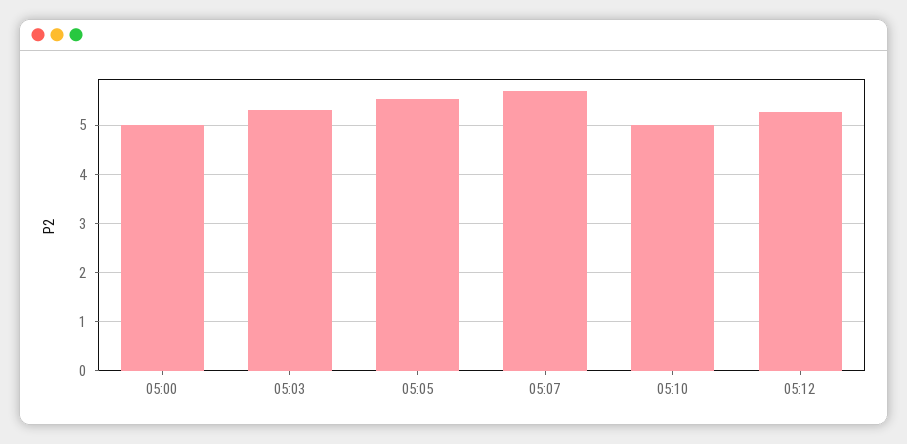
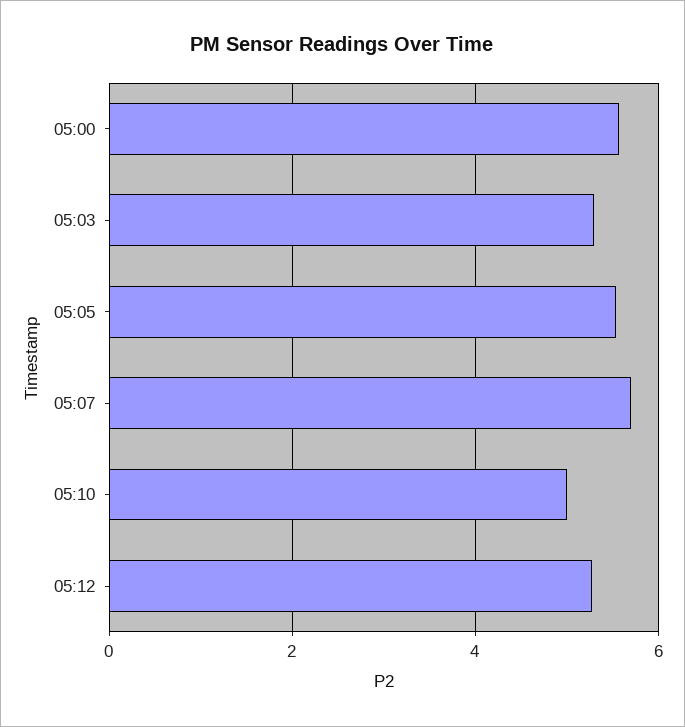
05:00: 5 -> 5.6

